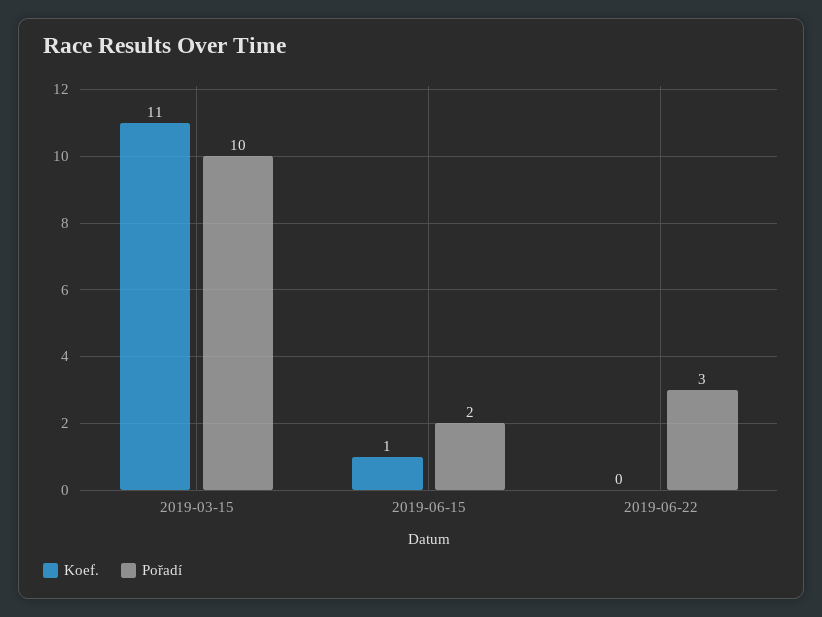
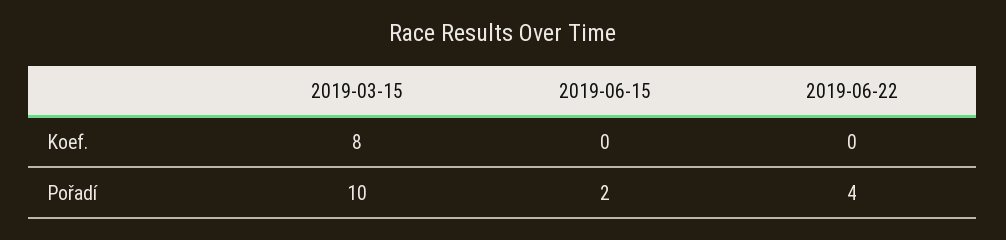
Koef., 2019-03-15: 11 -> 8
Koef., 2019-06-15: 1 -> 0
Pořadí, 2019-06-22: 3 -> 4

